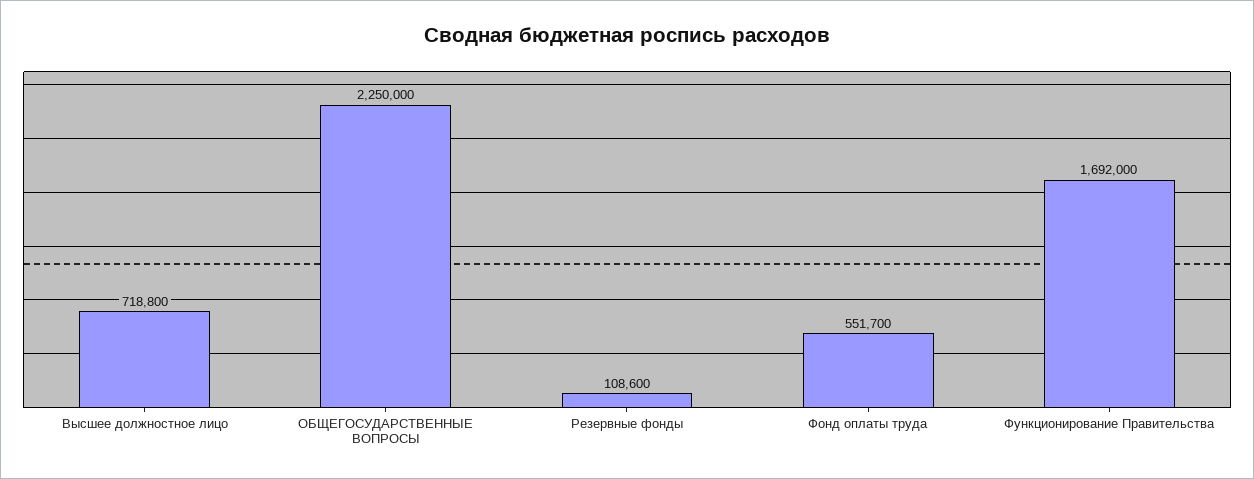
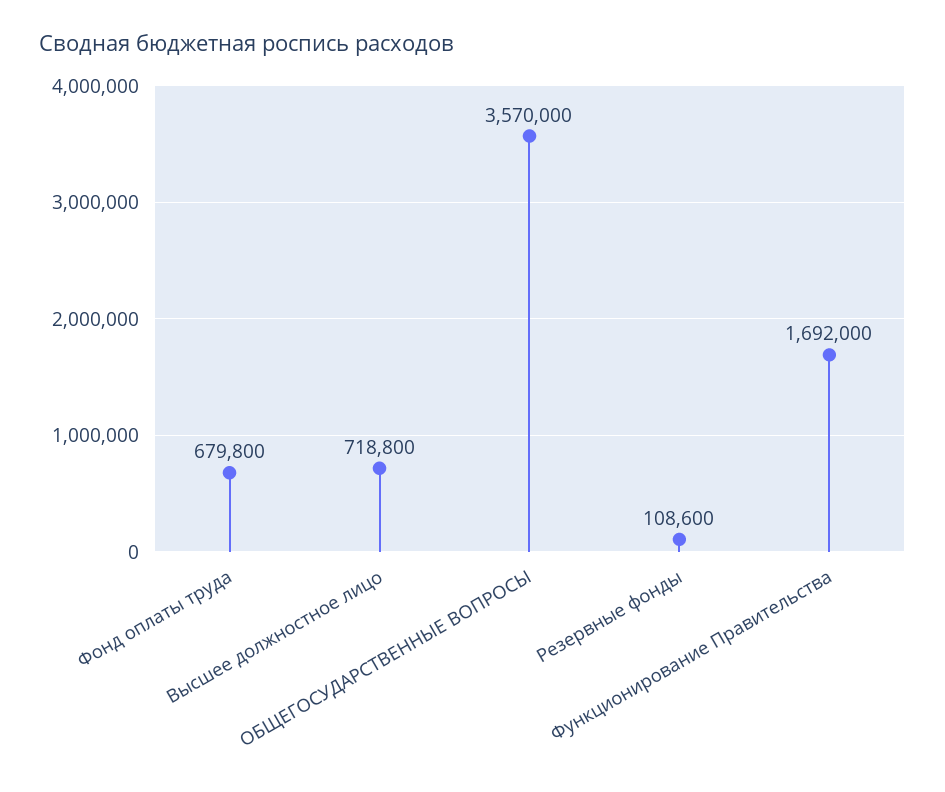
ОБЩЕГОСУДАРСТВЕННЫЕ ВОПРОСЫ: 2250000 -> 3570000
Фонд оплаты труда: 551700 -> 679800

